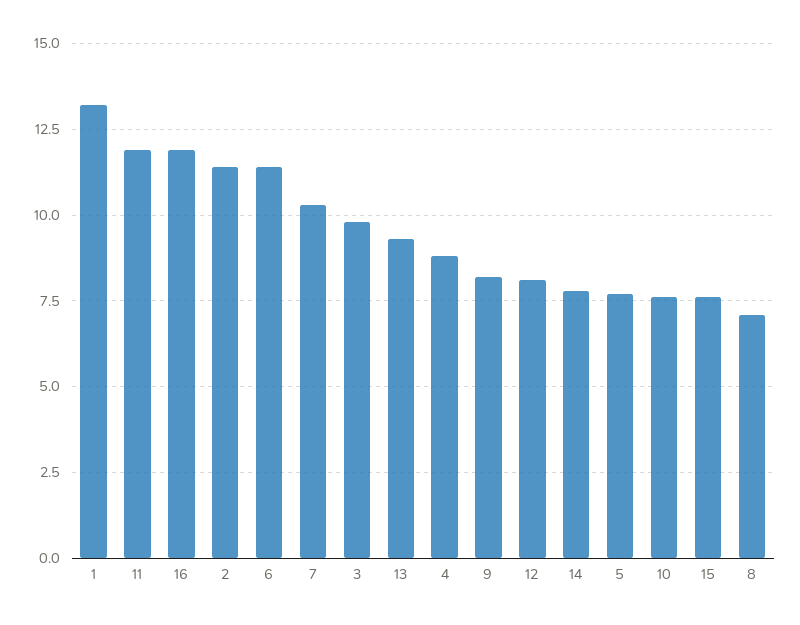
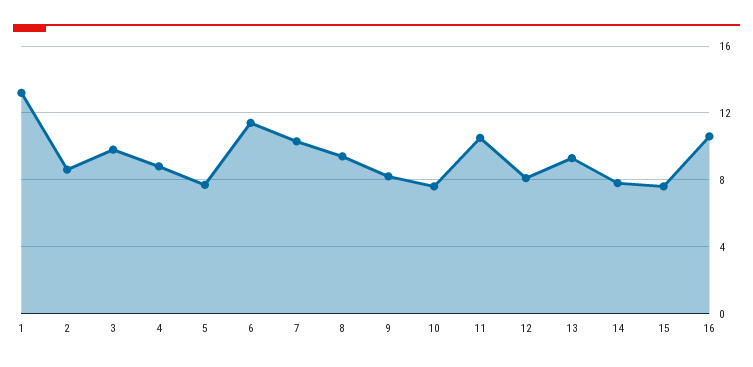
11: 12 -> 10.5
16: 12 -> 10.5
2: 11.5 -> 8.5
8: 7 -> 9.5

